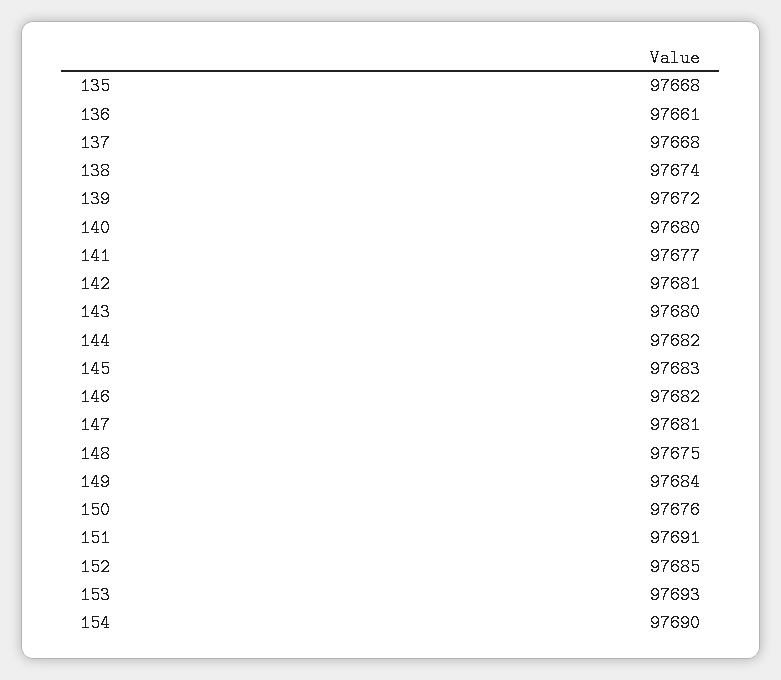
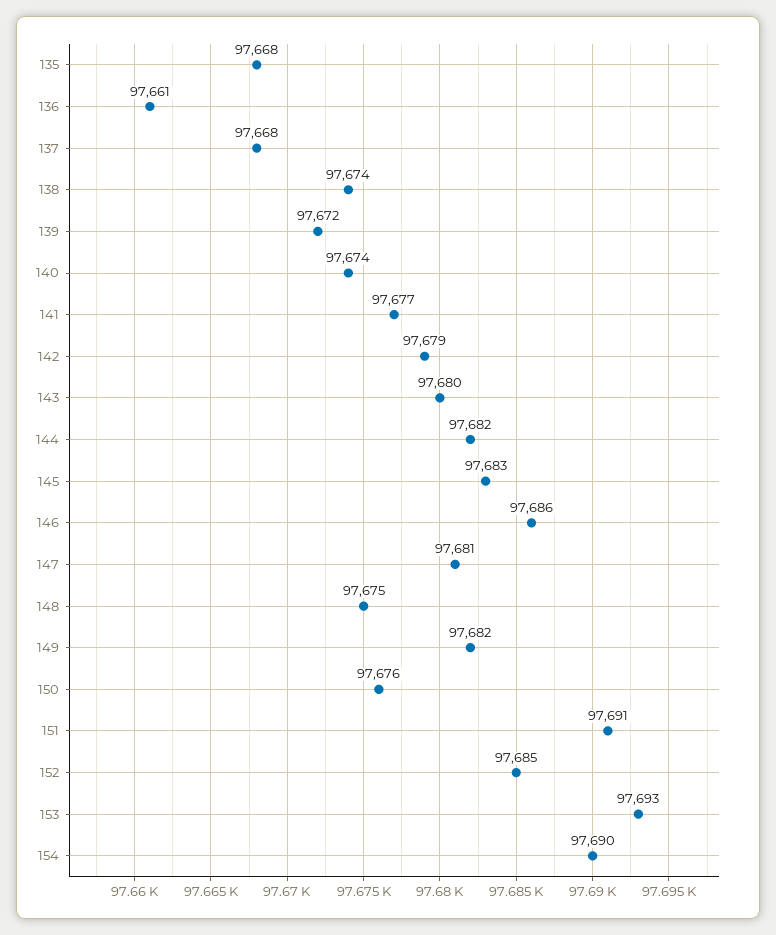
140: 97680 -> 97674
142: 97681 -> 97679
146: 97682 -> 97686
149: 97684 -> 97682

